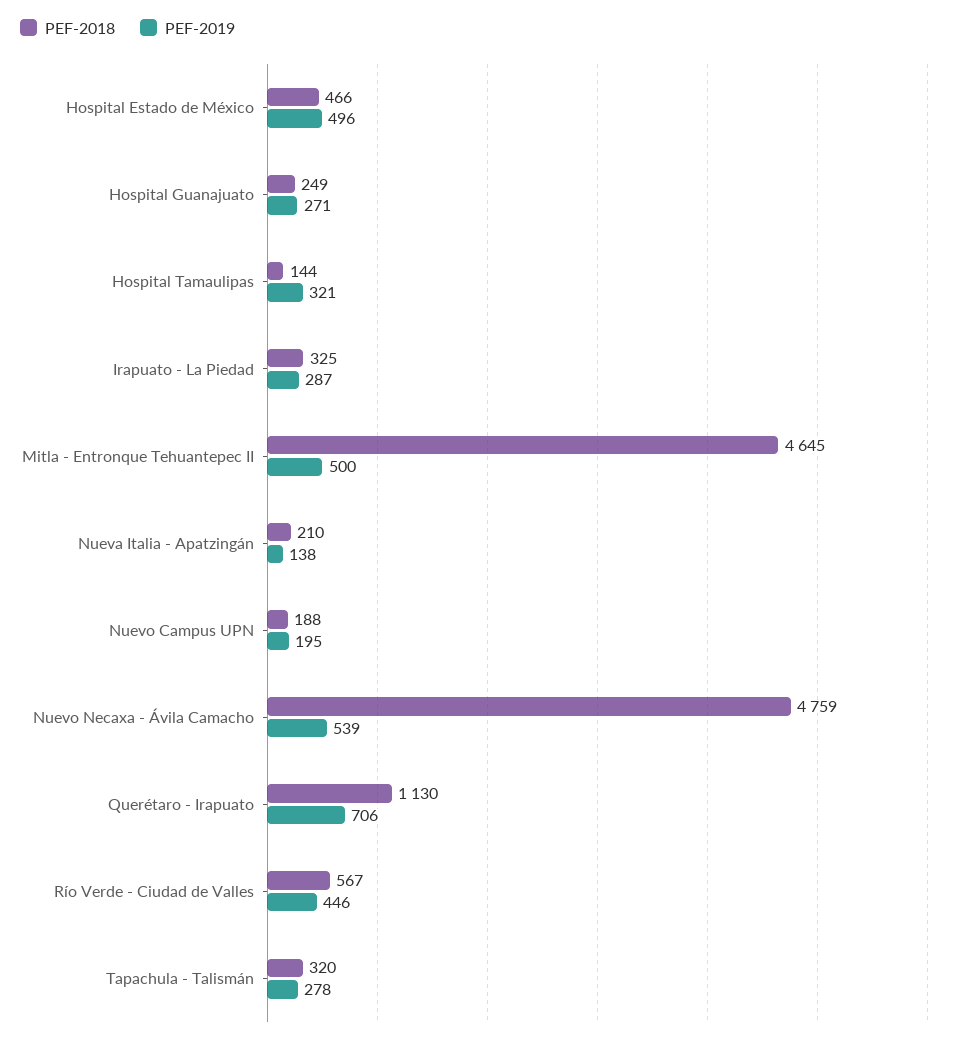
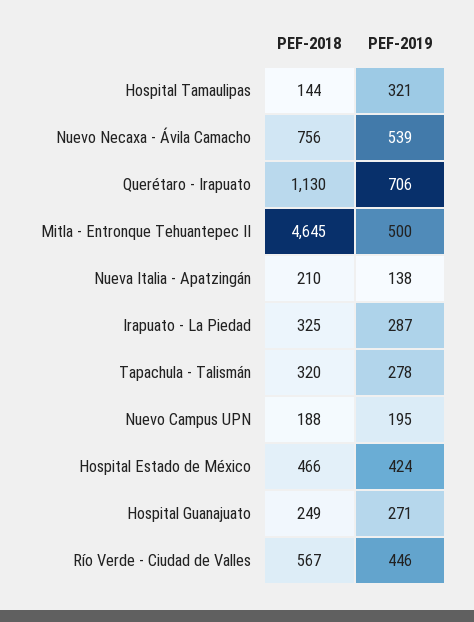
PEF-2019, Hospital Estado de México: 496 -> 424
PEF-2018, Nuevo Necaxa - Ávila Camacho: 4759 -> 756

